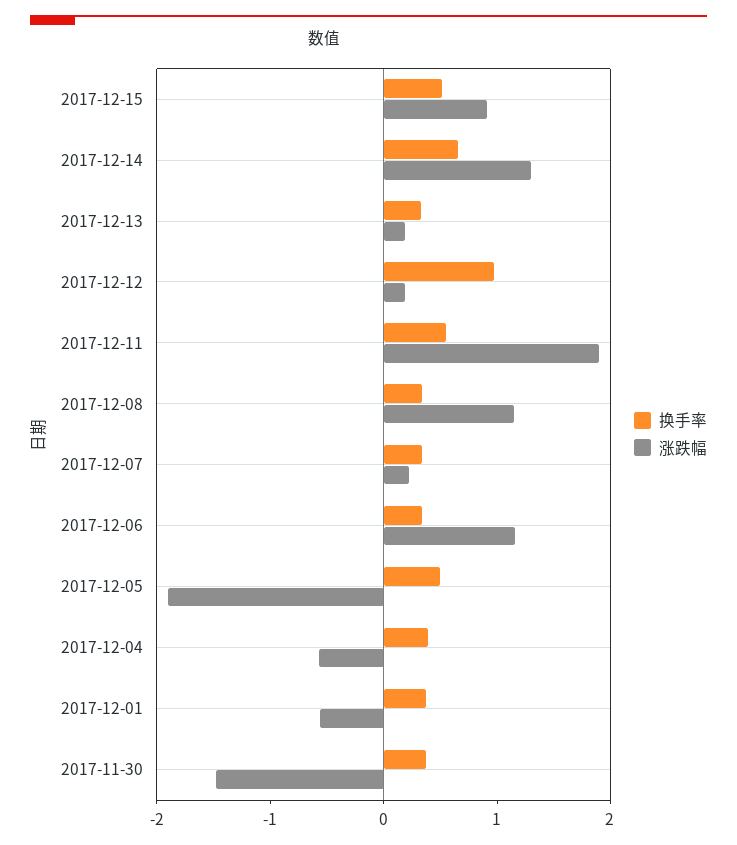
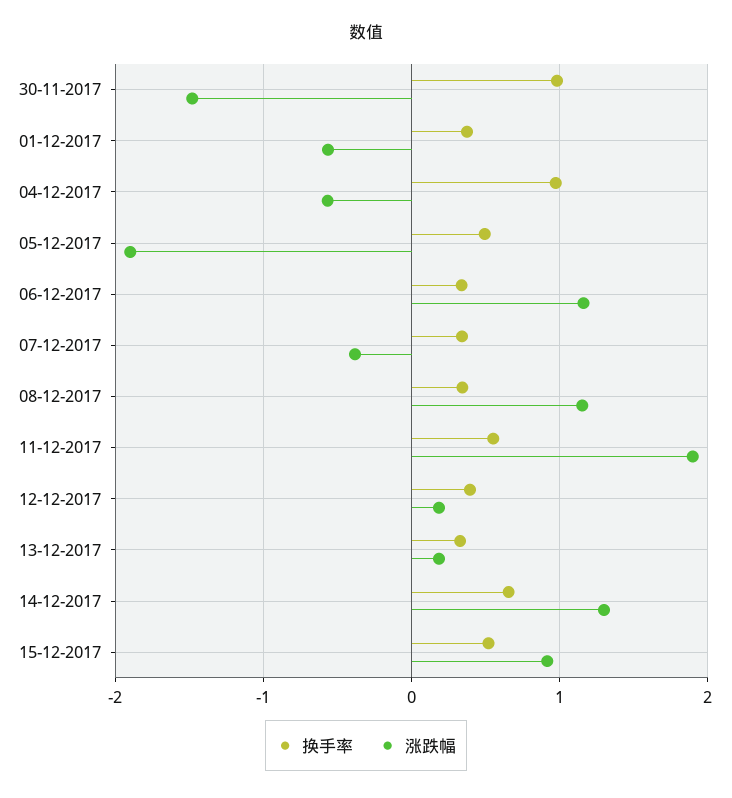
换手率, 2017-12-12: 1 -> 0.4
涨跌幅, 2017-12-07: 0.2 -> -0.4
换手率, 2017-12-04: 0.4 -> 1
换手率, 2017-11-30: 0.4 -> 1

